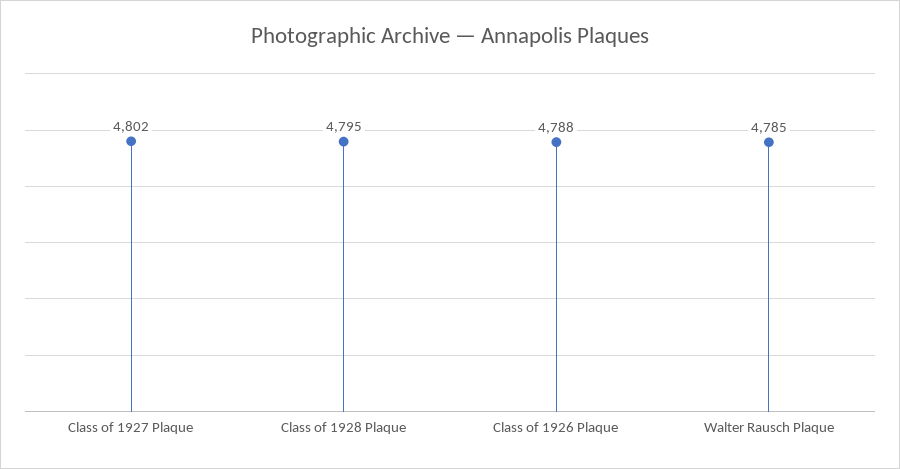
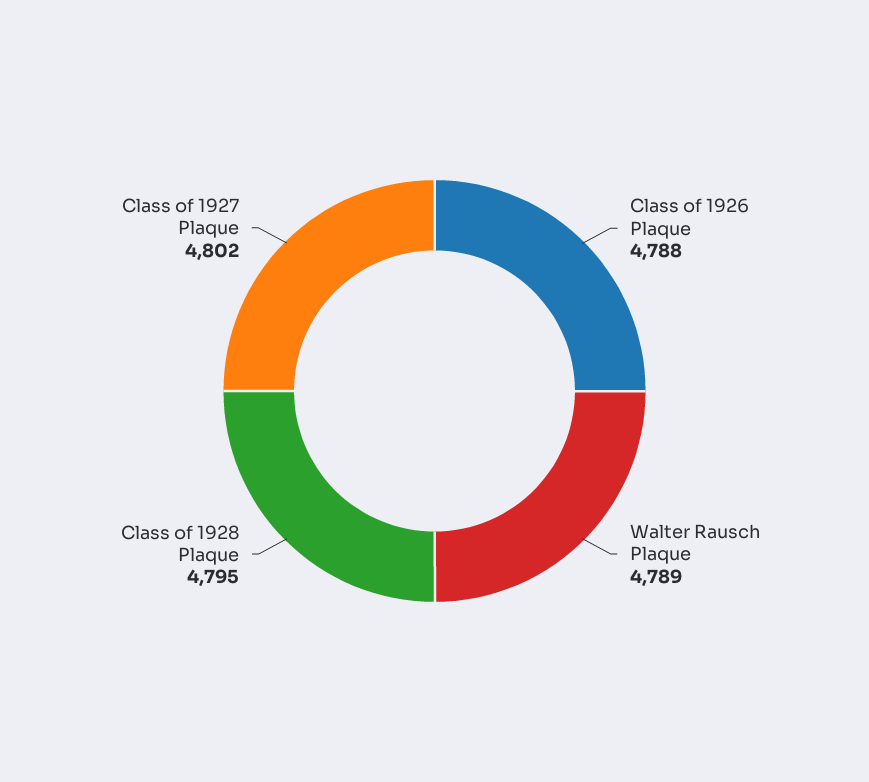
Walter Rausch Plaque: 4785 -> 4789

